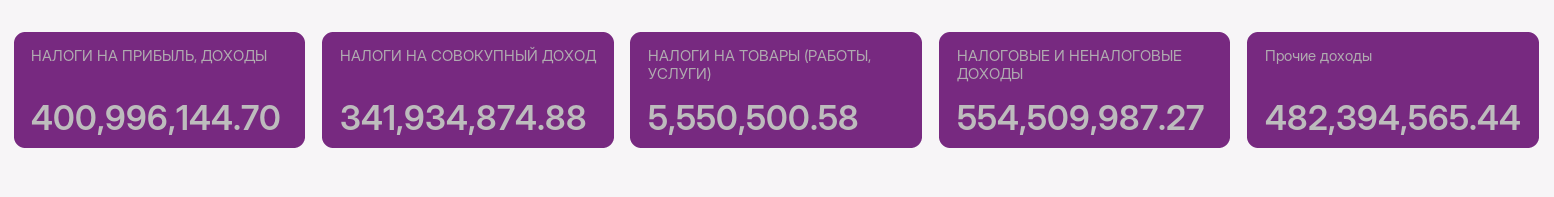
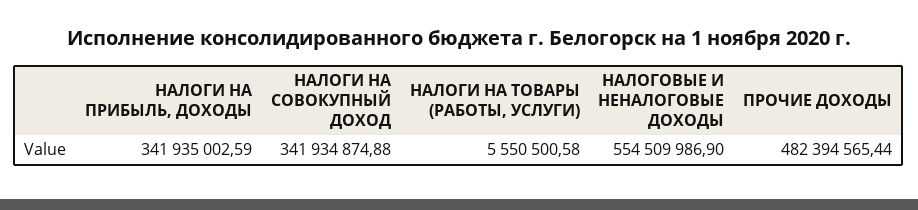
НАЛОГИ НА ПРИБЫЛЬ, ДОХОДЫ: 400996144.7 -> 341935002.59
НАЛОГОВЫЕ И НЕНАЛОГОВЫЕ ДОХОДЫ: 554509987.27 -> 554509986.9

